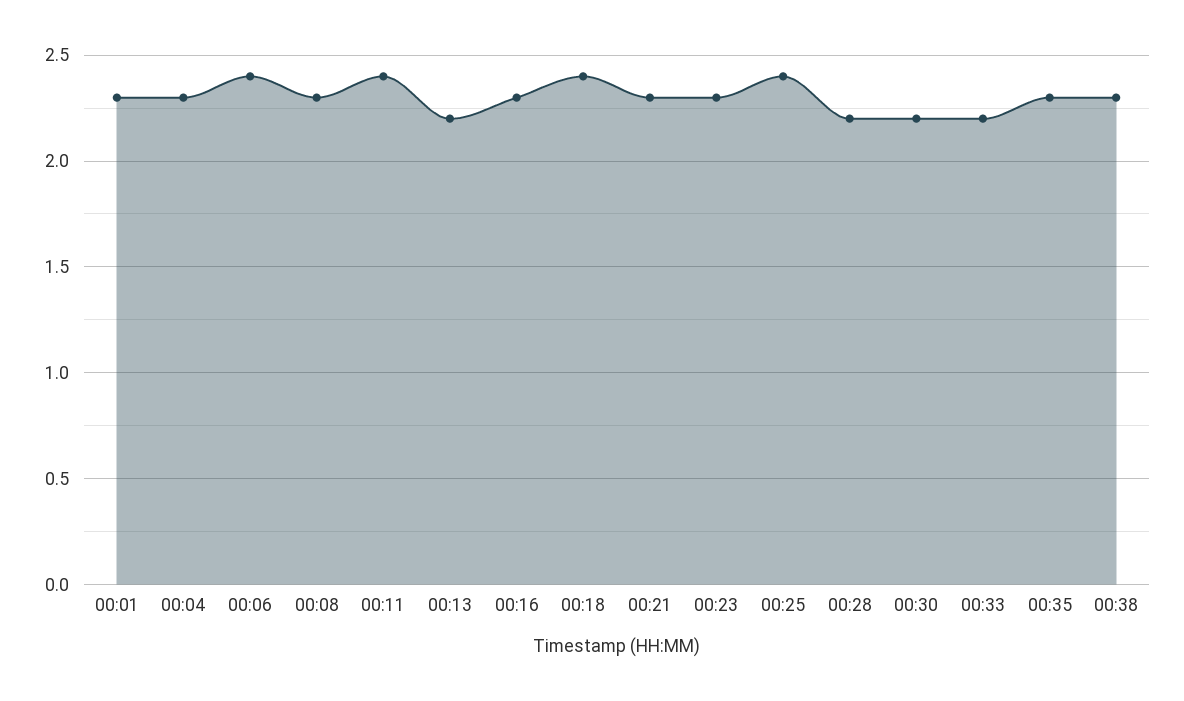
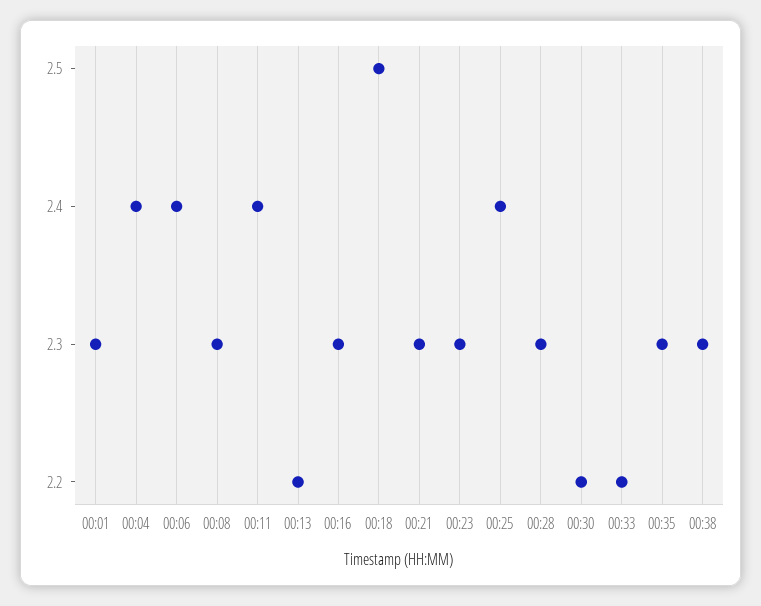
00:04: 2.3 -> 2.4
00:18: 2.4 -> 2.5
00:28: 2.2 -> 2.3

